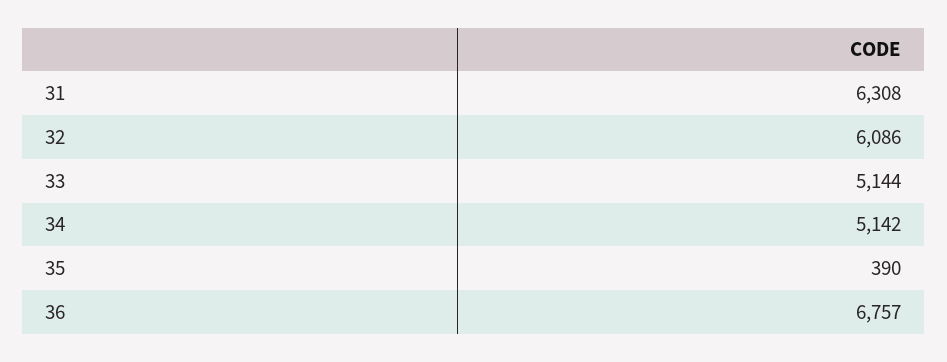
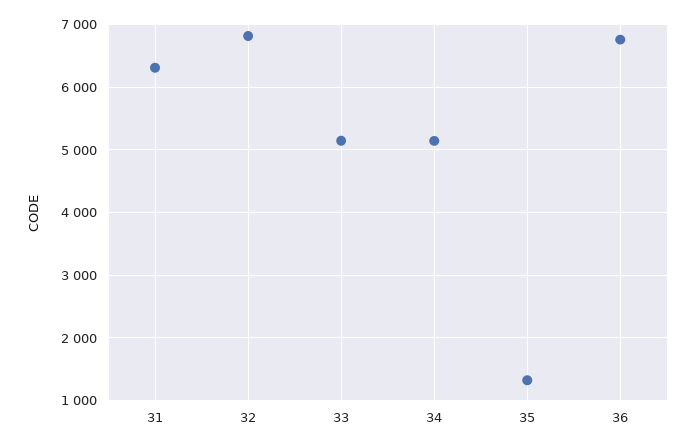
32: 6086 -> 6800
35: 390 -> 1300

